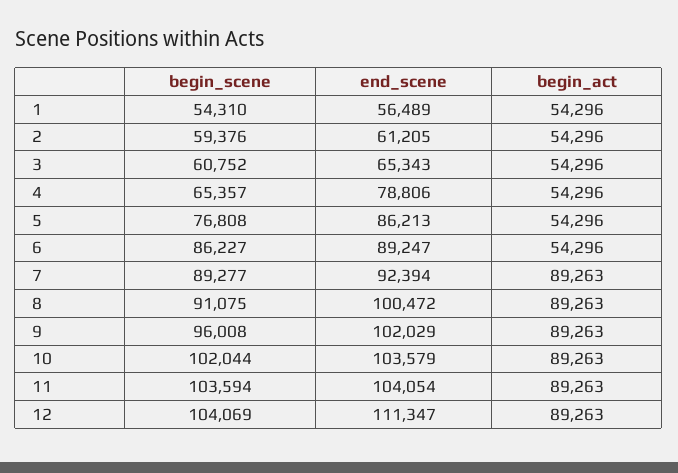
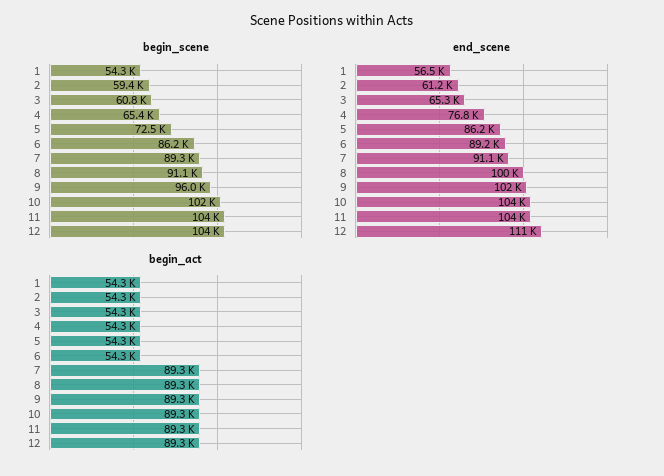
end_scene, 4: 78806 -> 76800
begin_scene, 5: 76808 -> 72500
end_scene, 7: 92394 -> 91100

